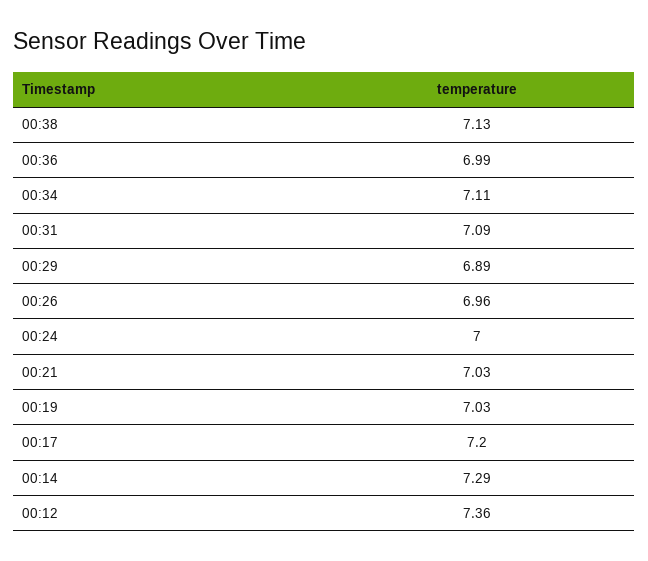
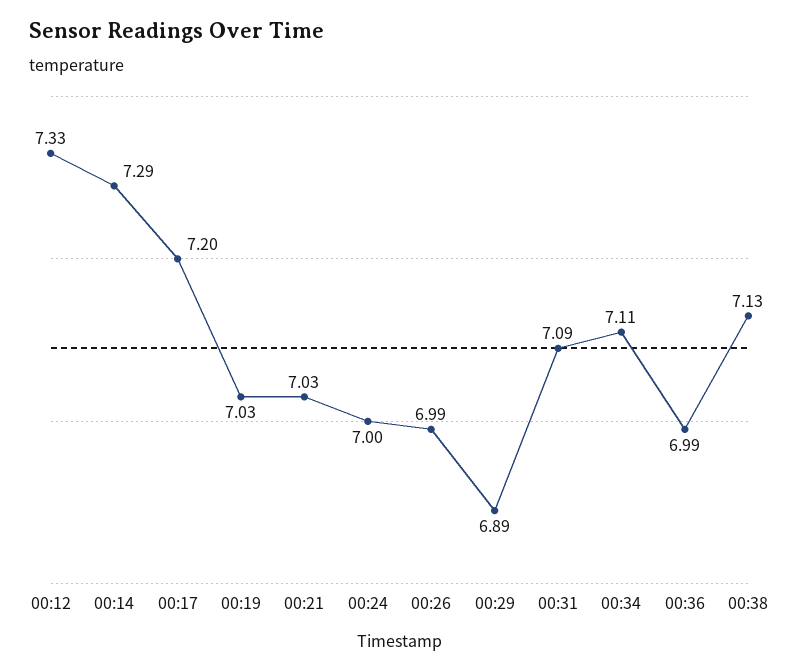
00:26: 6.96 -> 6.99
00:12: 7.36 -> 7.33

